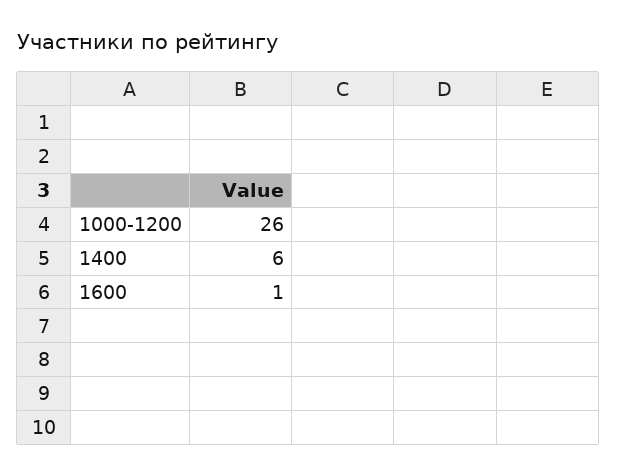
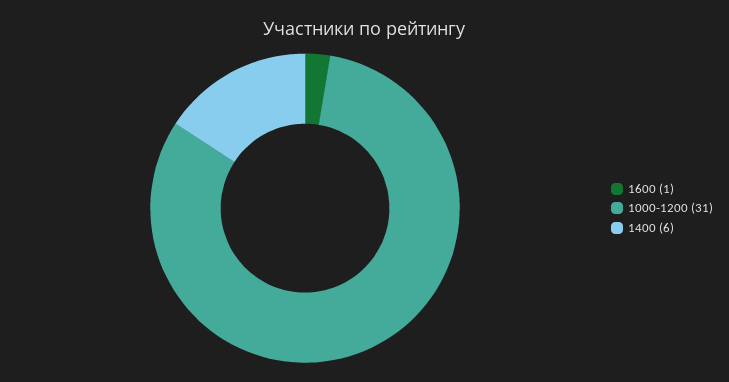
1000-1200: 26 -> 31

